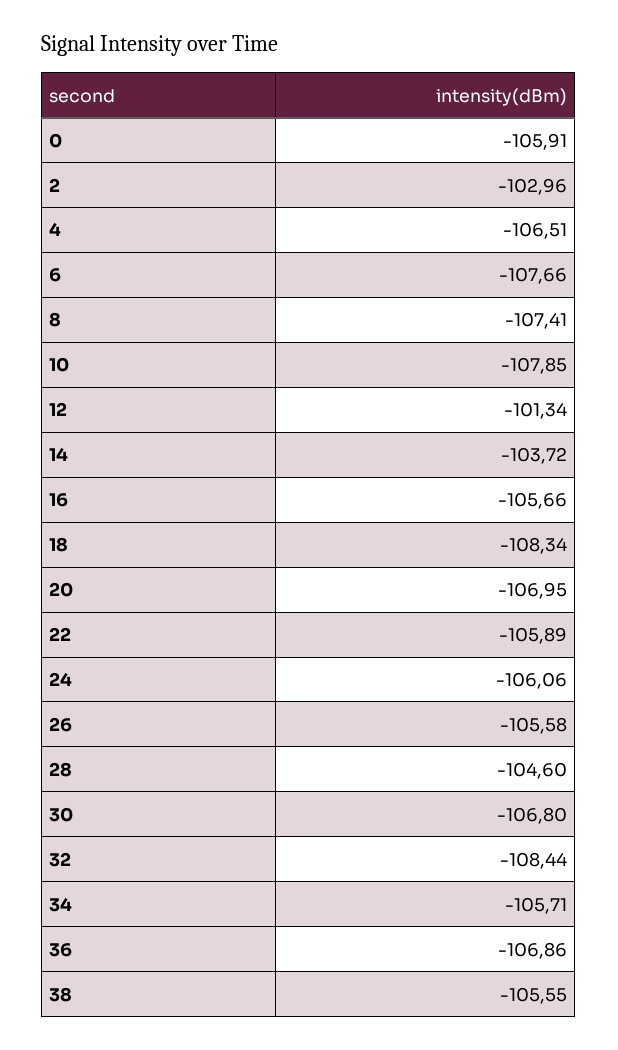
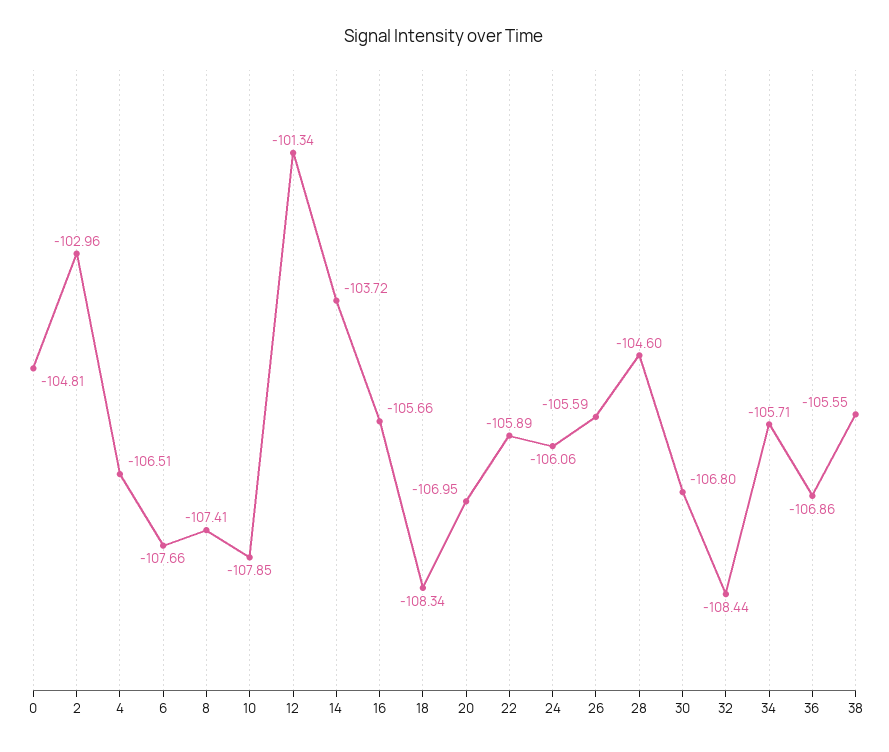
0: -105.91 -> -104.81
26: -105.58 -> -105.59

